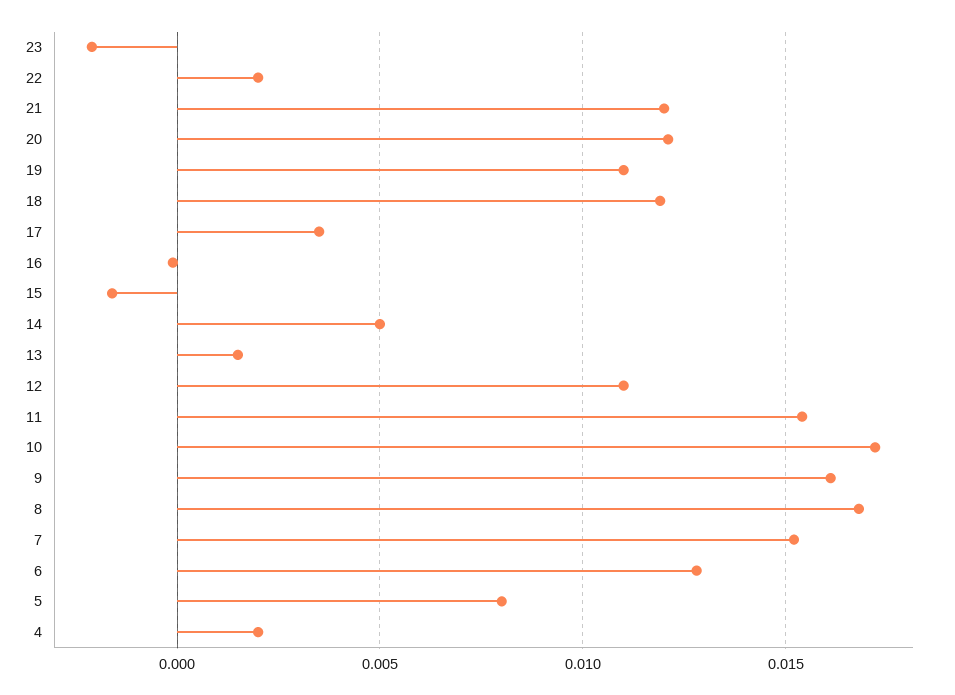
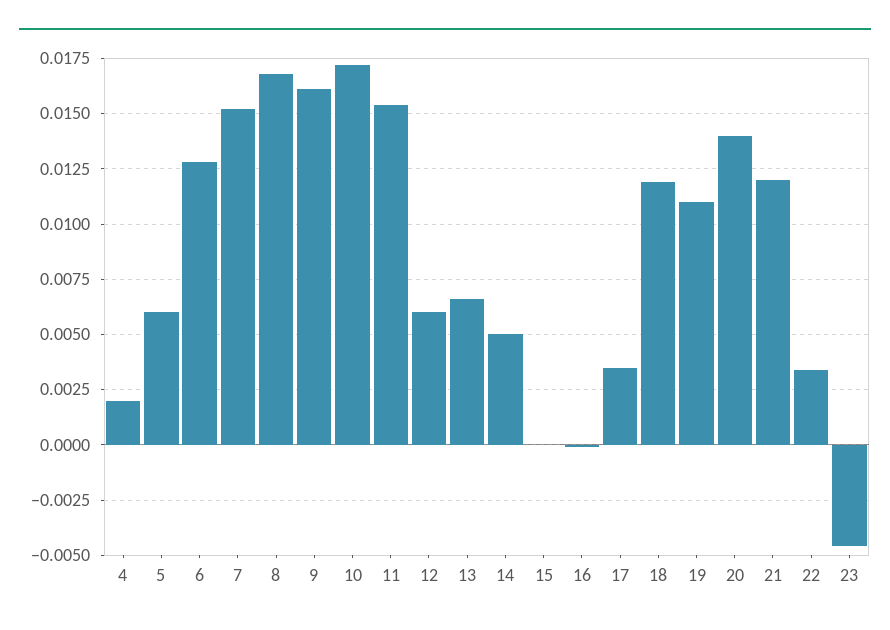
23: -0.002 -> -0.0045
22: 0.002 -> 0.0035
20: 0.012 -> 0.014
15: -0.0015 -> 0
13: 0.0015 -> 0.0065
12: 0.011 -> 0.006
5: 0.008 -> 0.006

